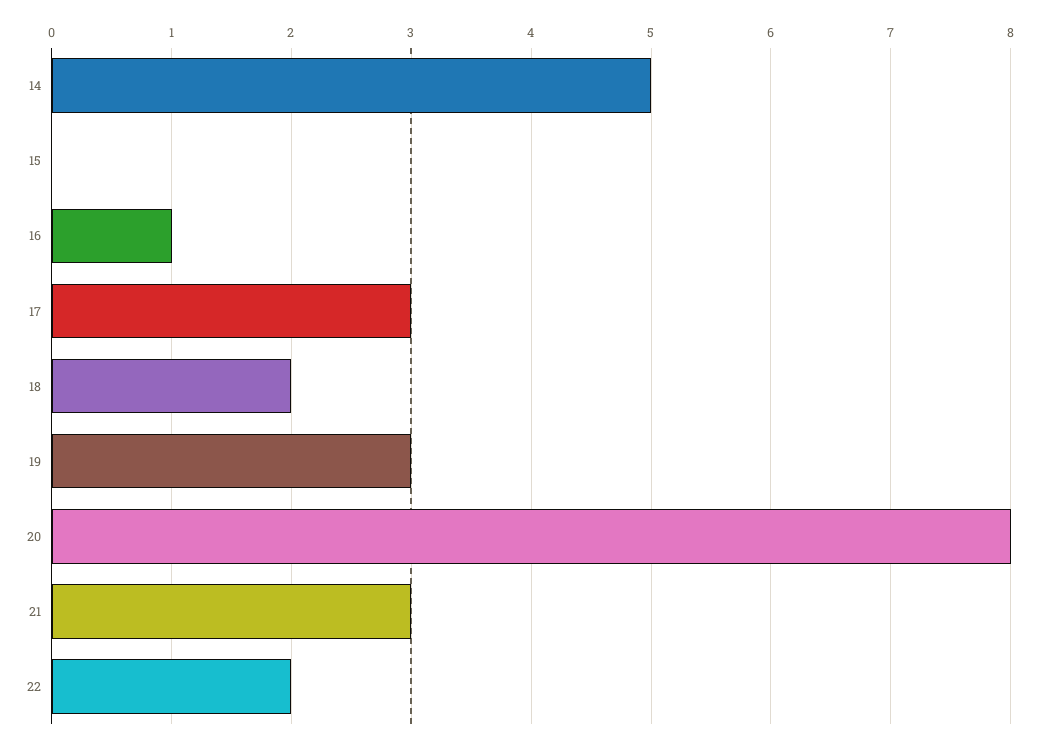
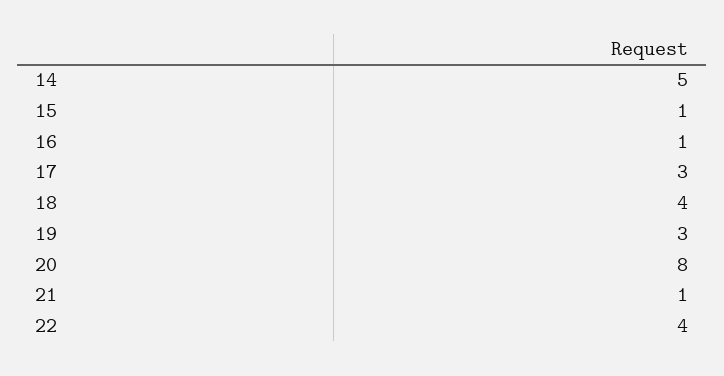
15: 0 -> 1
18: 2 -> 4
21: 3 -> 1
22: 2 -> 4

